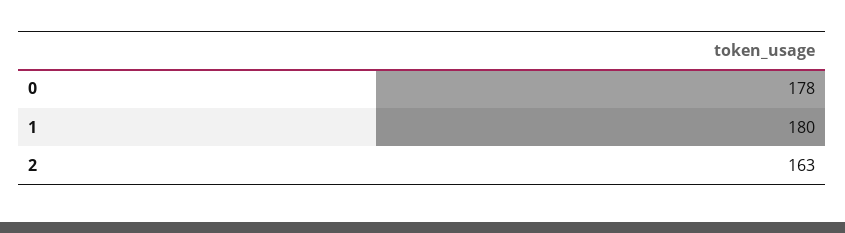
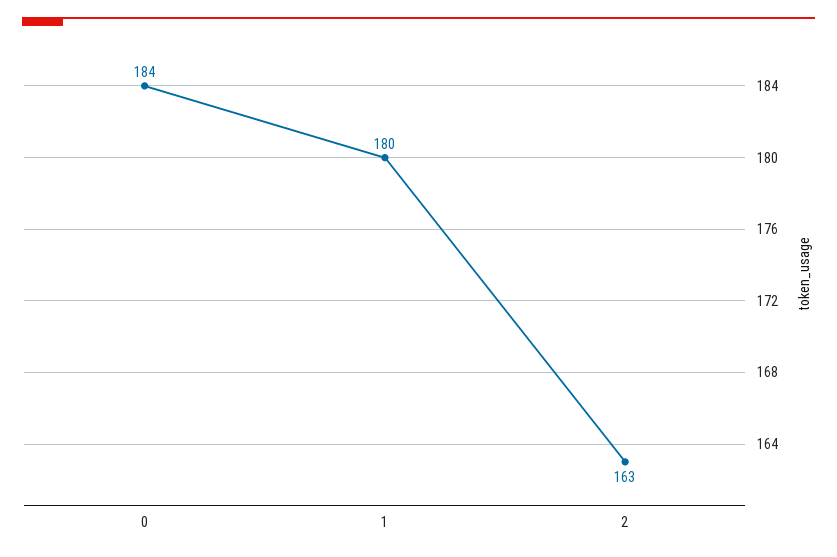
0: 178 -> 184

